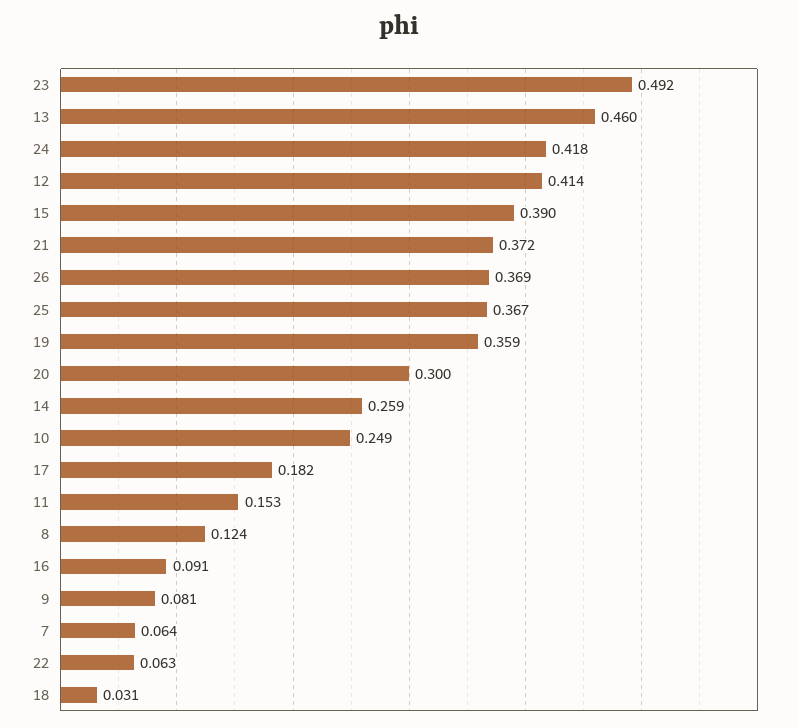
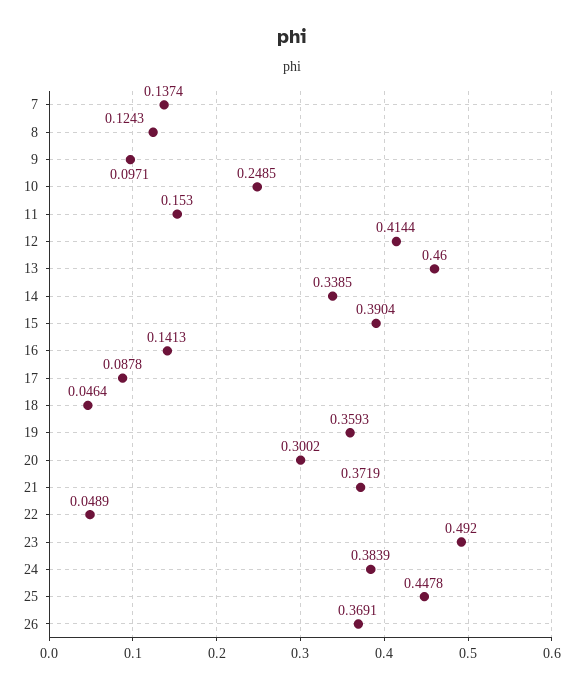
24: 0.418 -> 0.3839
25: 0.367 -> 0.4478
14: 0.259 -> 0.3385
17: 0.182 -> 0.0878
16: 0.091 -> 0.1413
9: 0.081 -> 0.0971
7: 0.064 -> 0.1374
22: 0.063 -> 0.0489
18: 0.031 -> 0.0464

